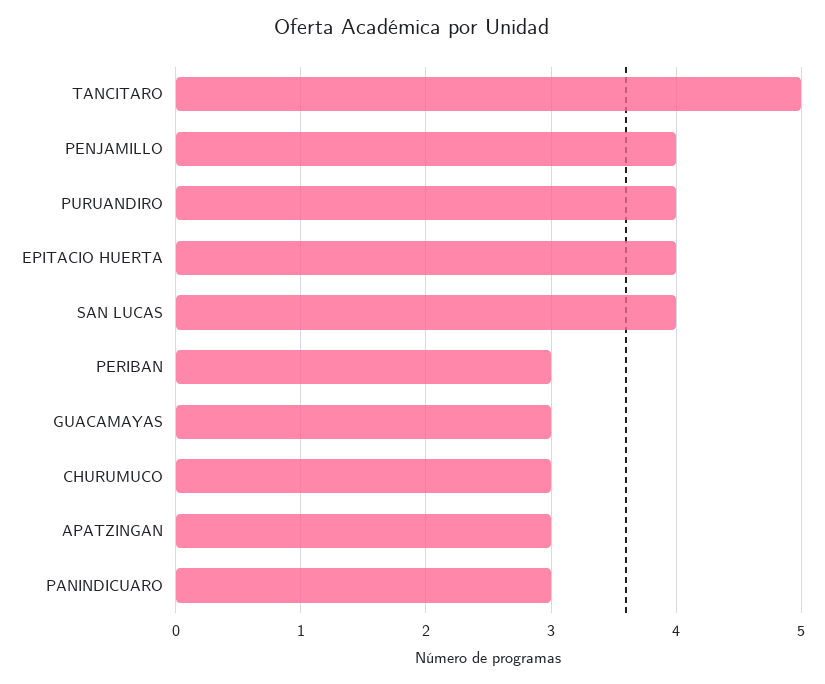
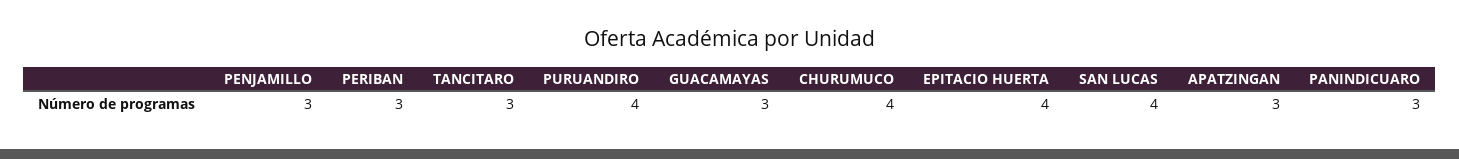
TANCITARO: 5 -> 3
PENJAMILLO: 4 -> 3
CHURUMUCO: 3 -> 4

